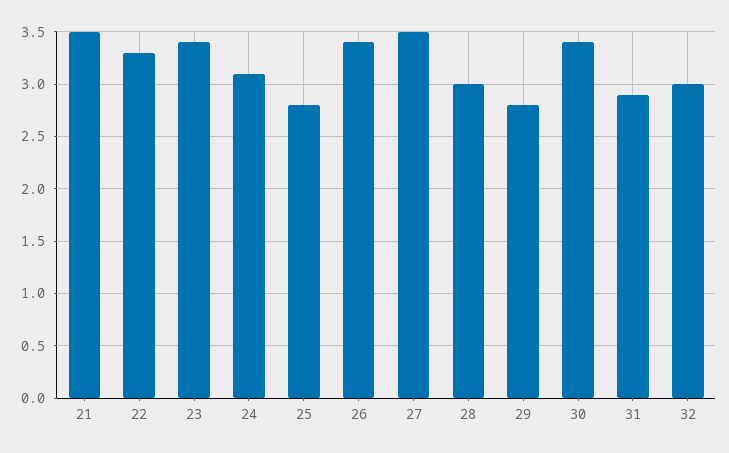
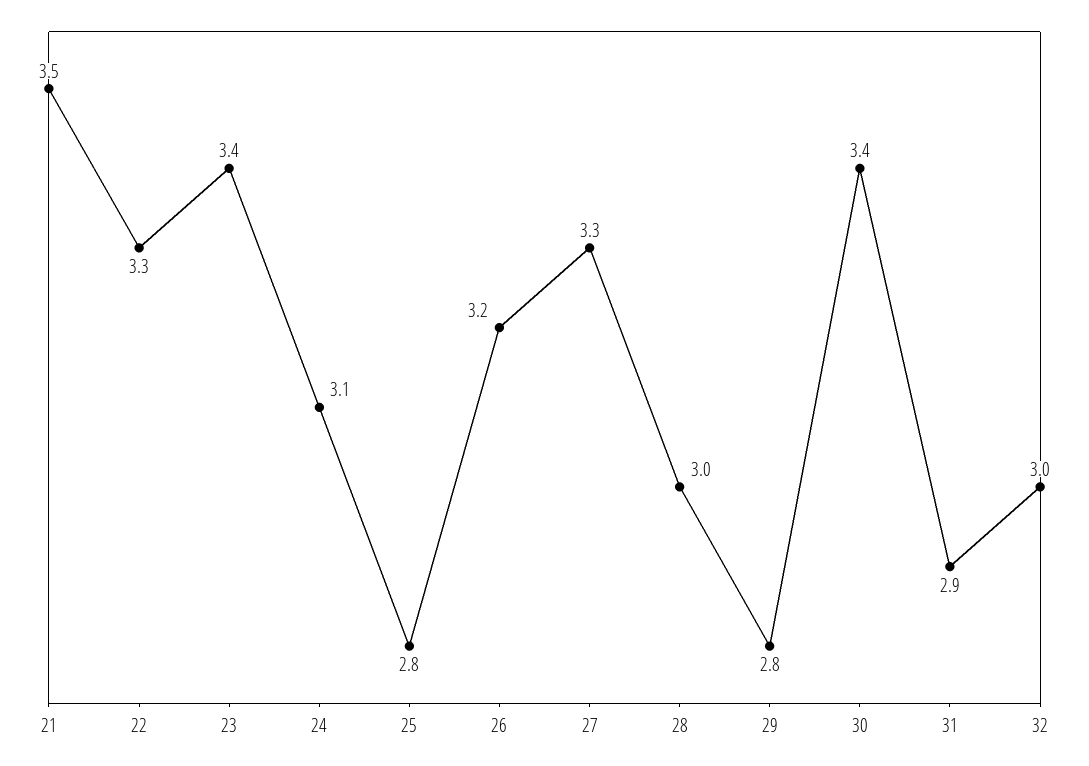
26: 3.4 -> 3.2
27: 3.5 -> 3.3

